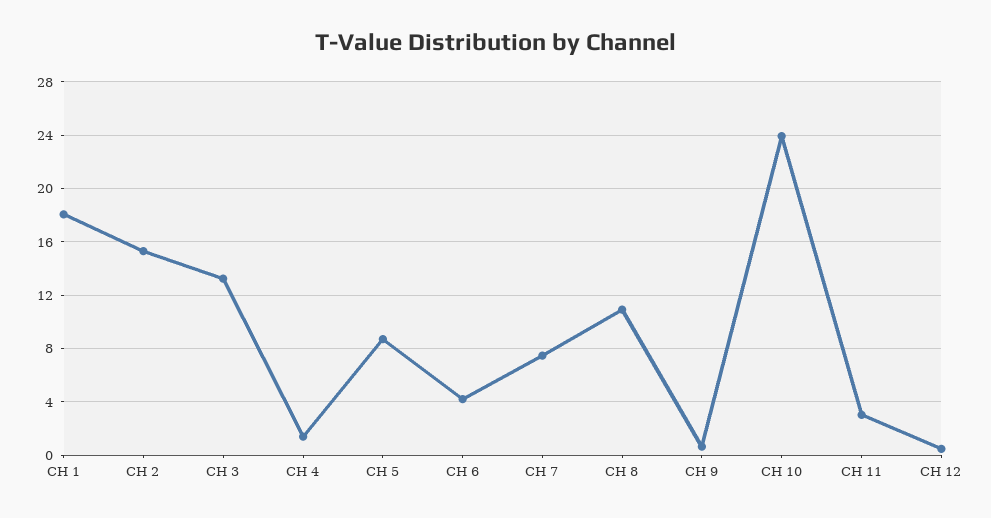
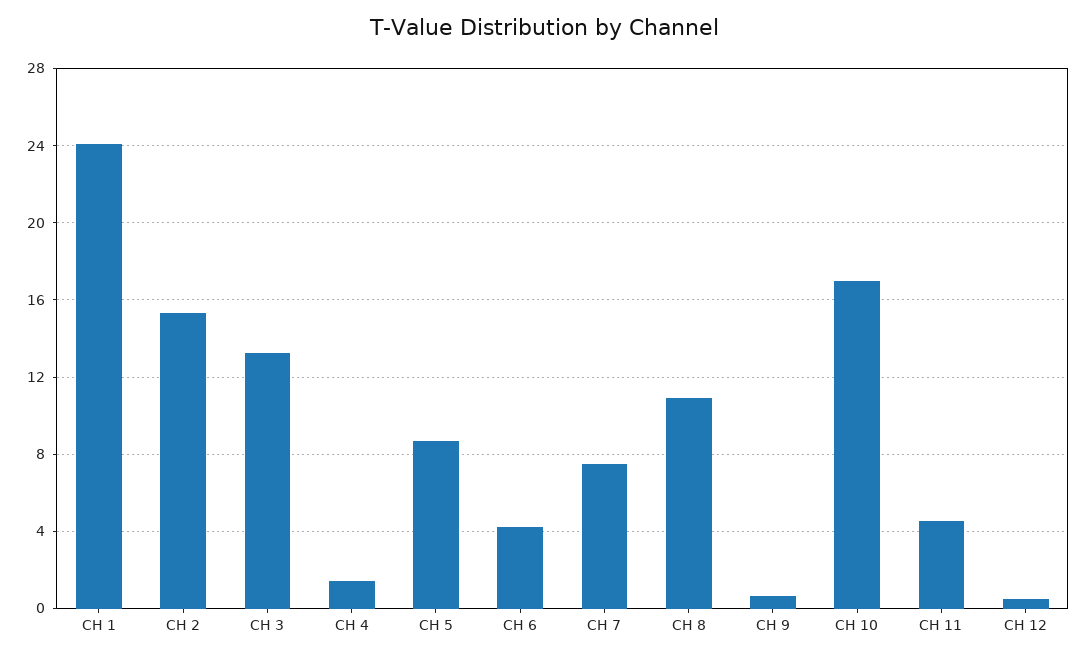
CH 1: 18 -> 24
CH 10: 24 -> 17
CH 11: 3 -> 4.5

